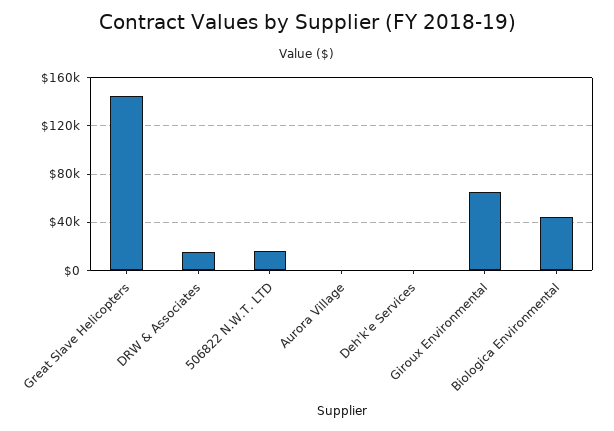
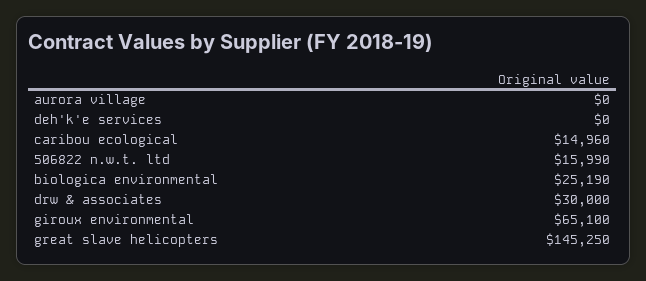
DRW & Associates: 15000 -> 30000
Biologica Environmental: 45000 -> 25190
caribou ecological: none -> 14960

